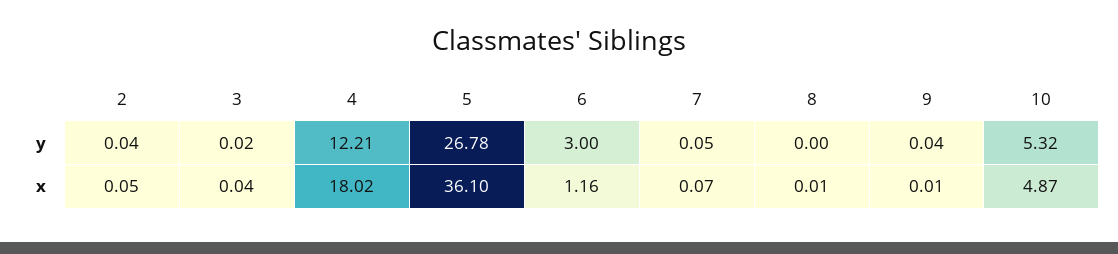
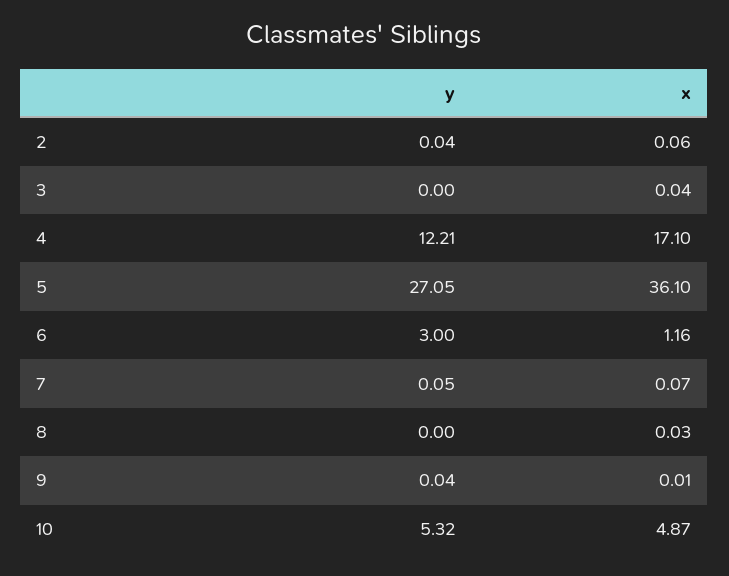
3, y: 0.02 -> 0
5, y: 26.78 -> 27.05
2, x: 0.05 -> 0.06
4, x: 18.02 -> 17.1
8, x: 0.01 -> 0.03

